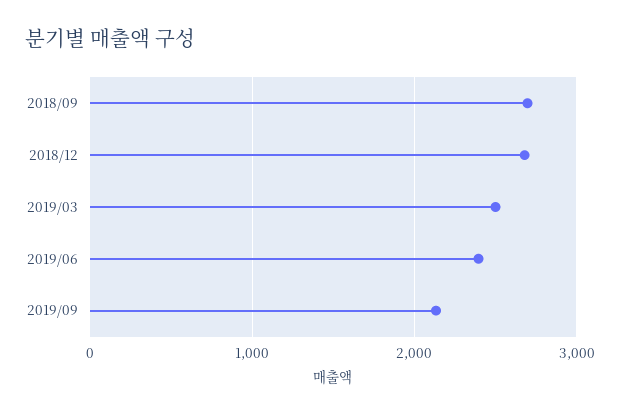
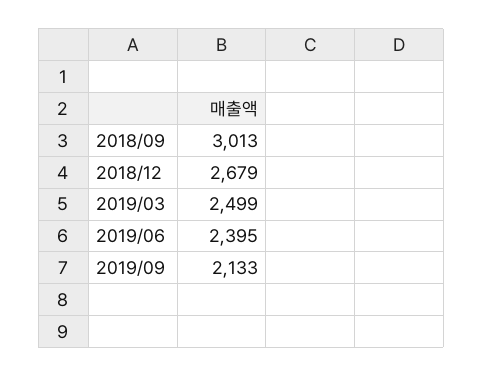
2018/09: 2700 -> 3013

